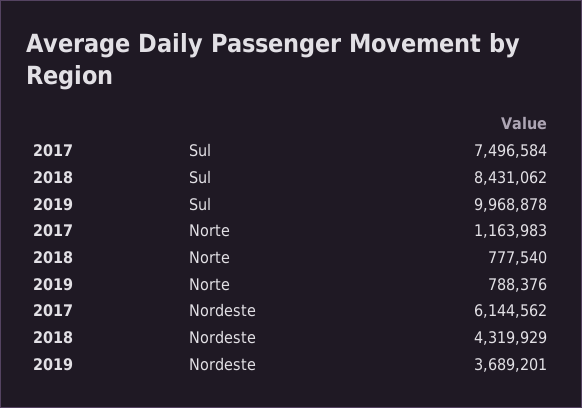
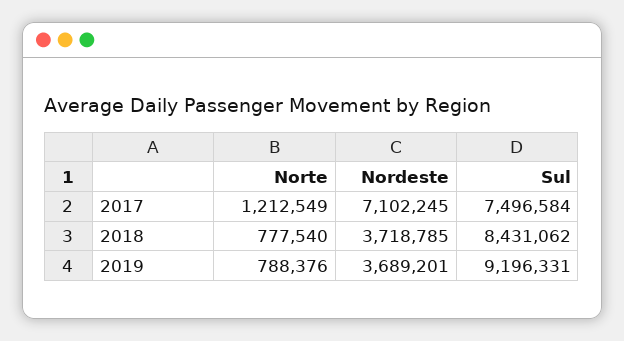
2019, Sul: 9968878 -> 9196331
2017, Norte: 1163983 -> 1212549
2017, Nordeste: 6144562 -> 7102245
2018, Nordeste: 4319929 -> 3718785

